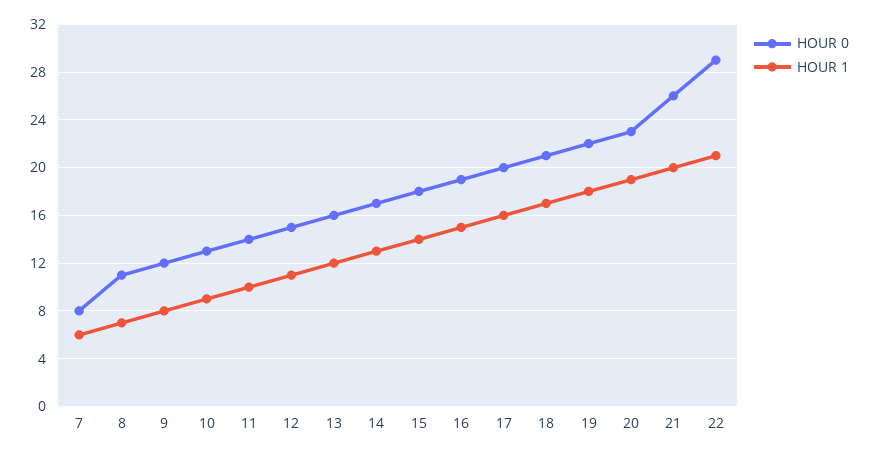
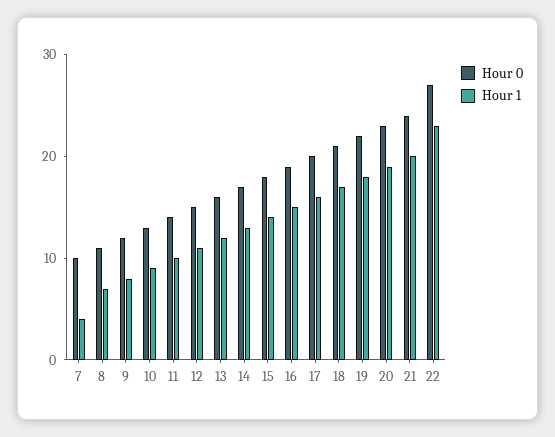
HOUR 0, 7: 8 -> 10
HOUR 1, 7: 6 -> 4
HOUR 0, 21: 26 -> 24
HOUR 0, 22: 29 -> 27
HOUR 1, 22: 21 -> 23

